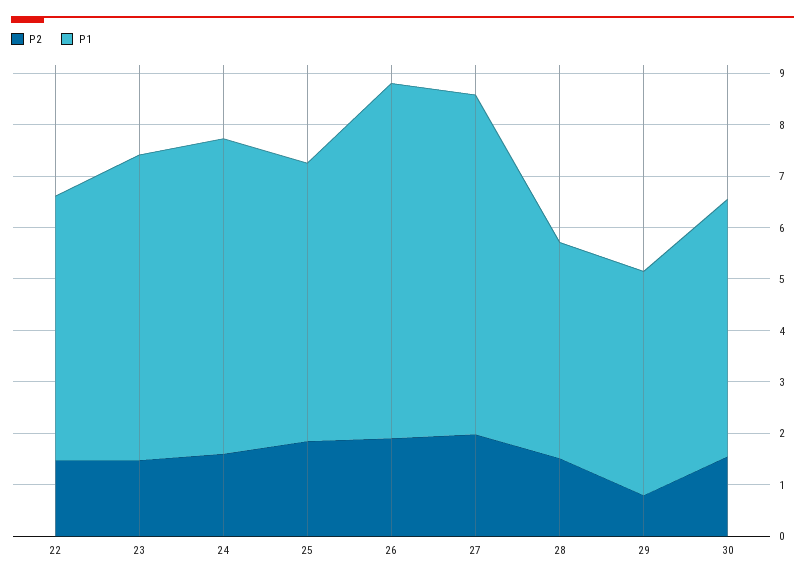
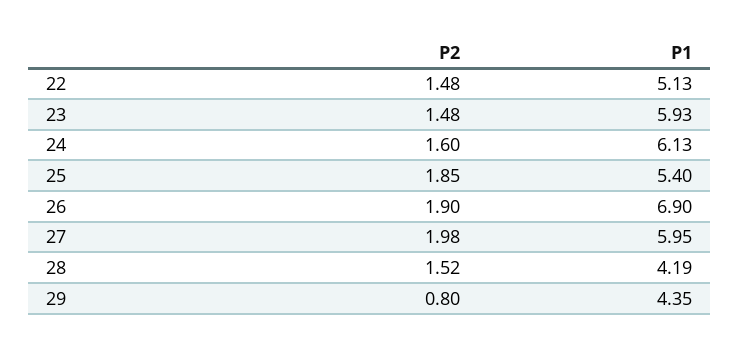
P1, 27: 6.6 -> 5.95
P2, 30: 1.6 -> none
P1, 30: 5 -> none

